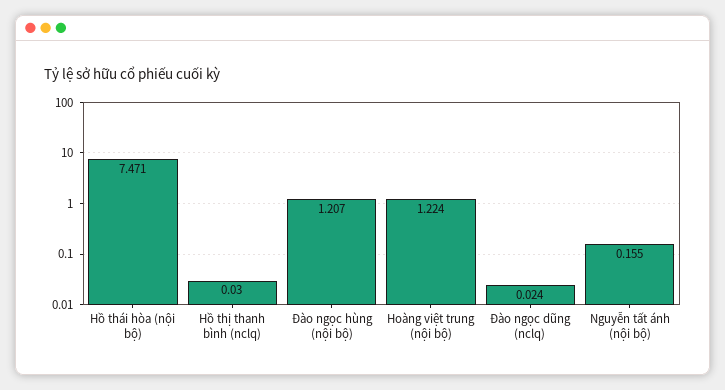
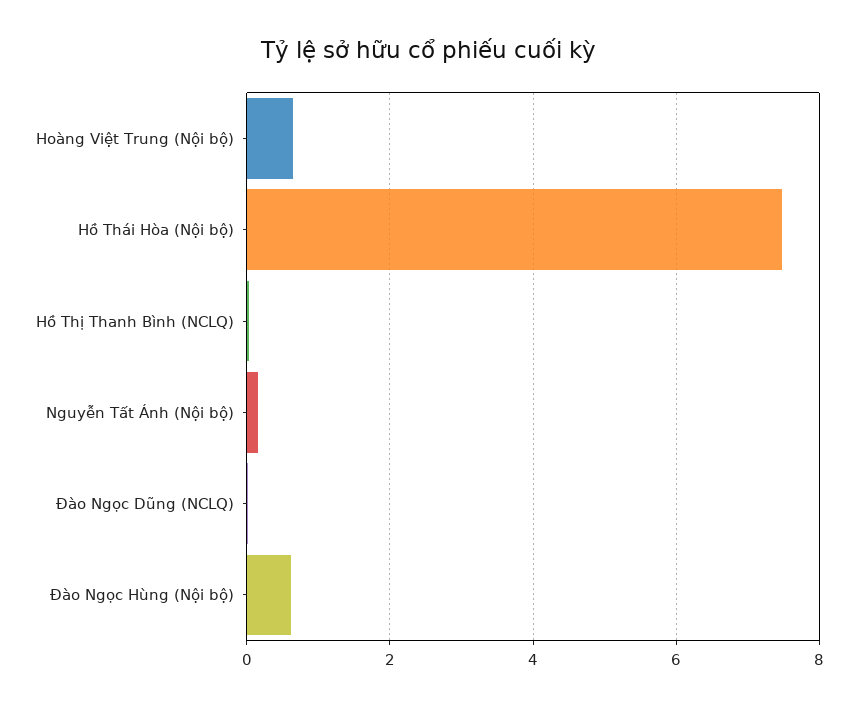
Đào ngọc hùng (nội bộ): 1.207 -> 0.6
Hoàng việt trung (nội bộ): 1.224 -> 0.6

